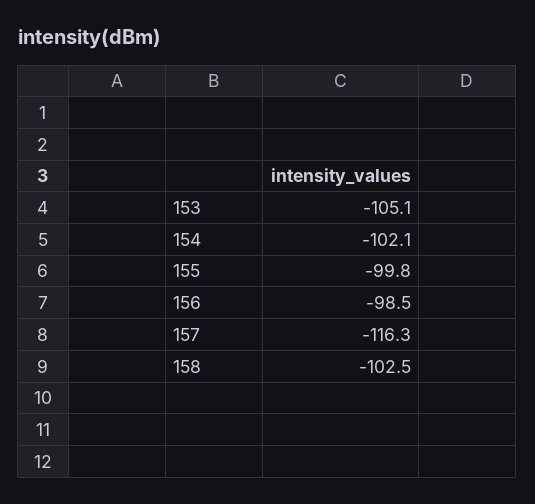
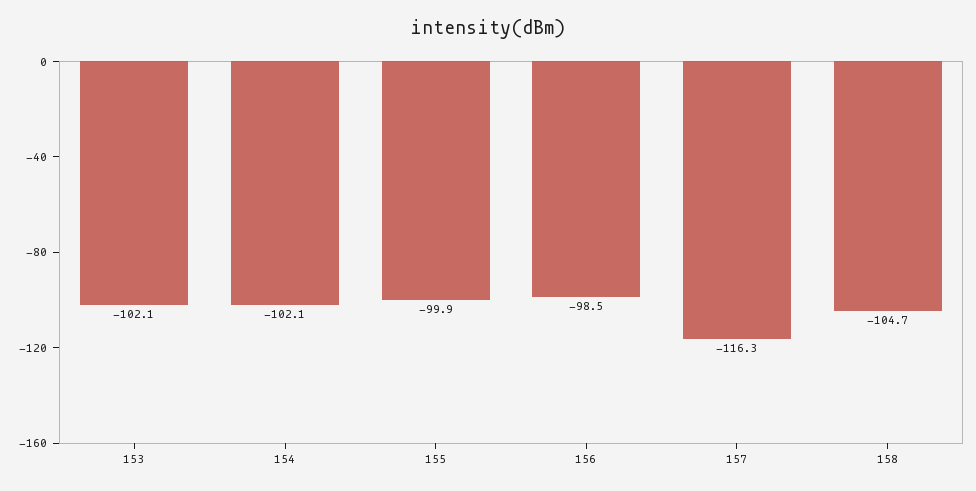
153: -105.1 -> -102.1
155: -99.8 -> -99.9
158: -102.5 -> -104.7

